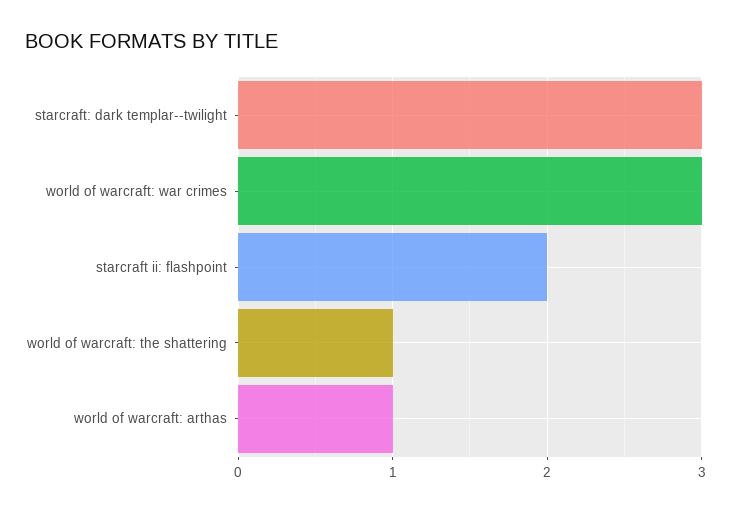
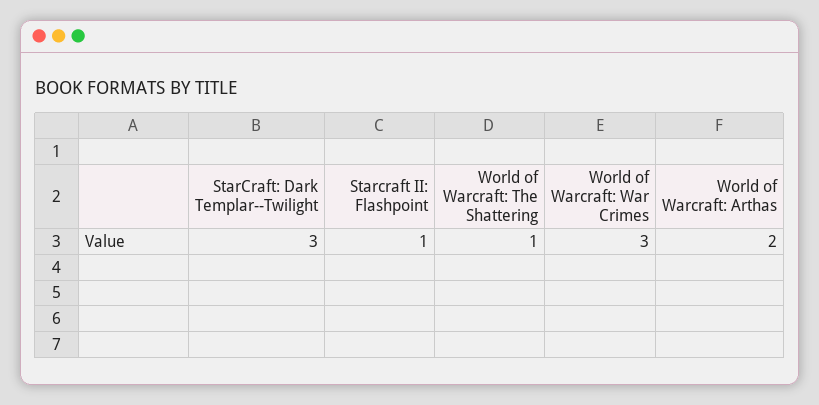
starcraft ii: flashpoint: 2 -> 1
world of warcraft: arthas: 1 -> 2

